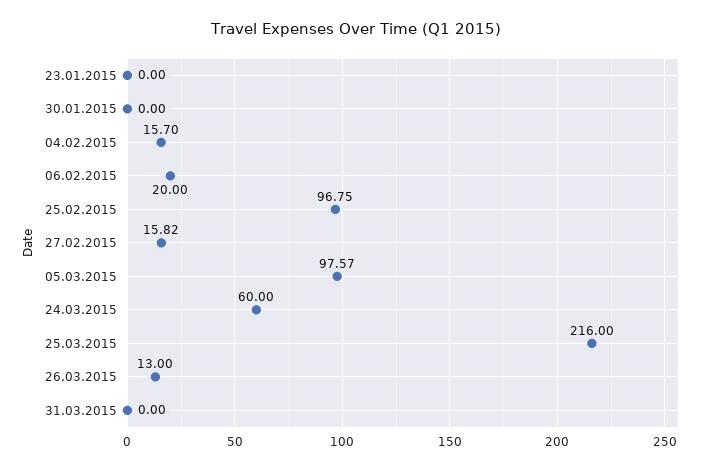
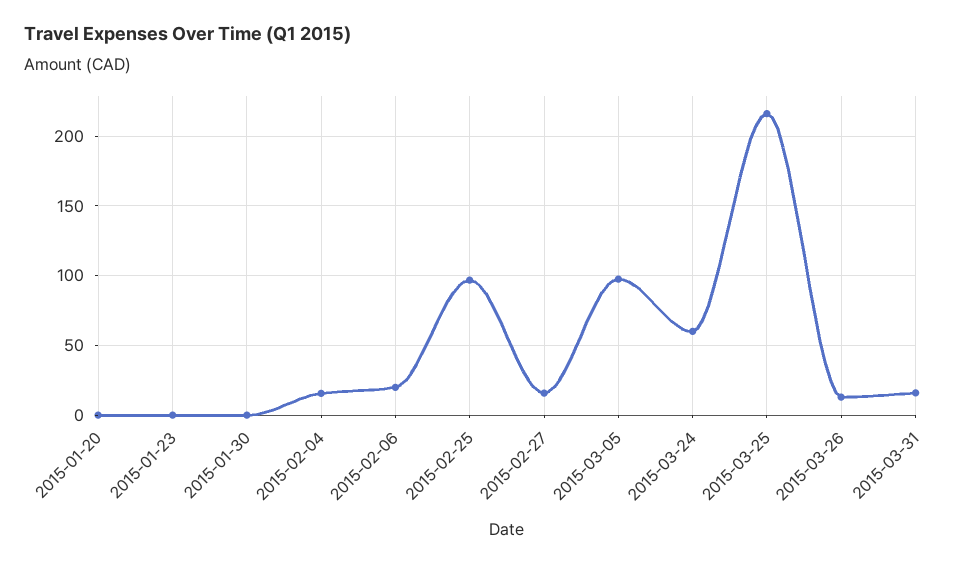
31.03.2015: 0 -> 15
2015-01-20: none -> 0

